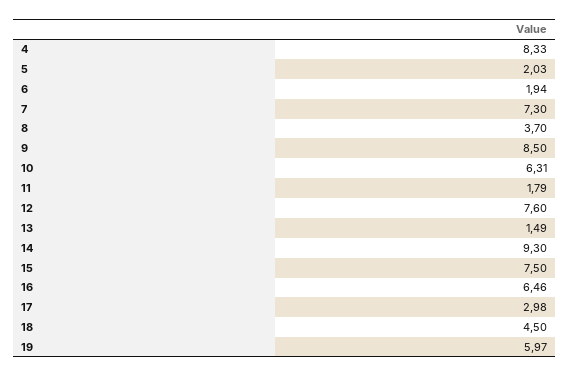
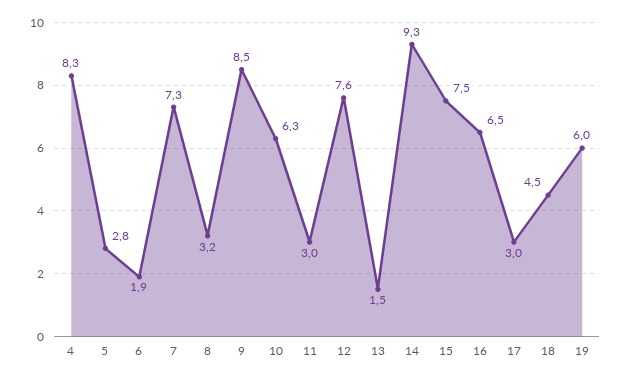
5: 2.03 -> 2.8
8: 3.7 -> 3.2
11: 1.79 -> 3

